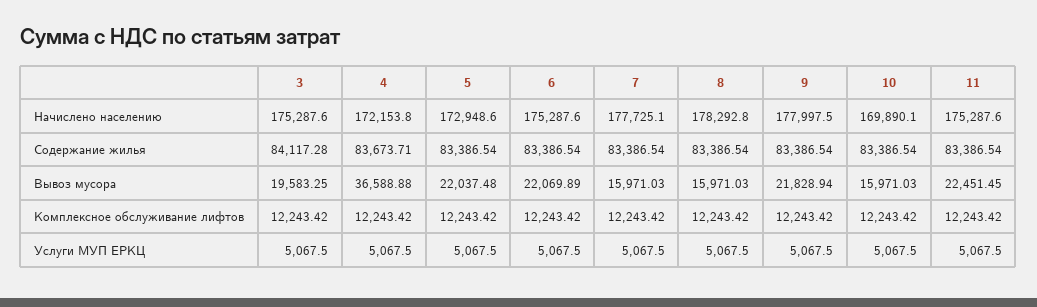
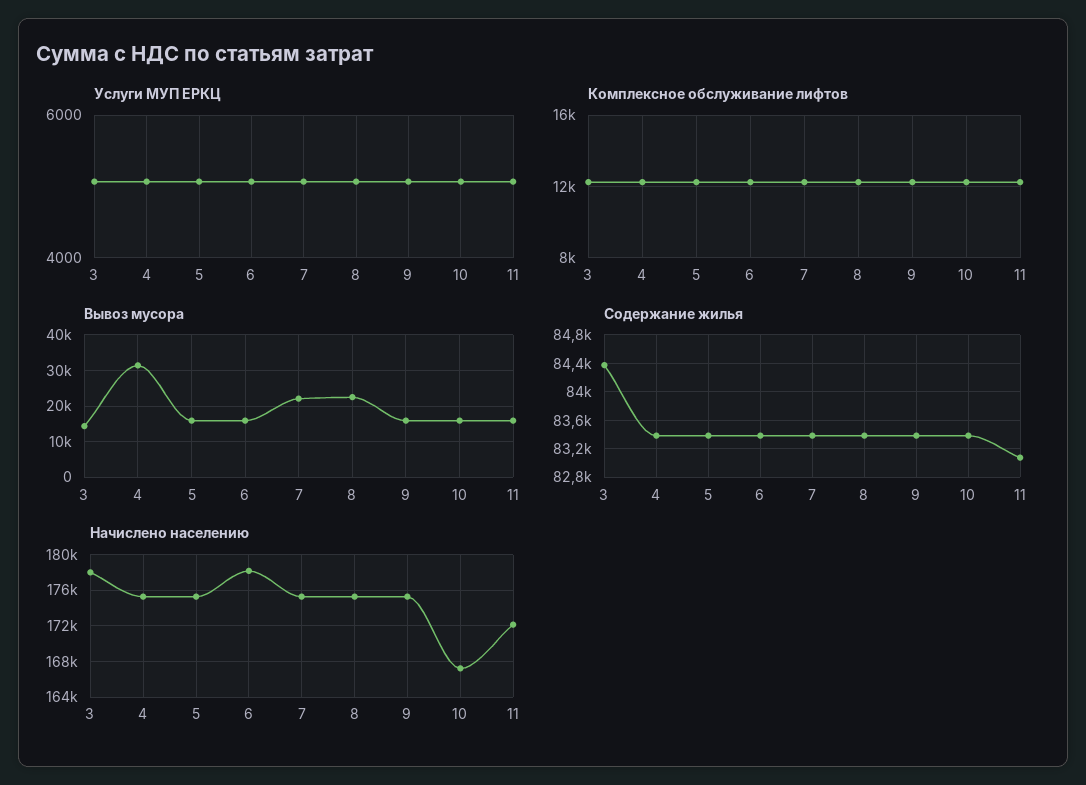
Начислено населению, 3: 175287.6 -> 178000
Начислено населению, 4: 172153.8 -> 175000
Начислено населению, 5: 172948.6 -> 175000
Начислено населению, 6: 175287.6 -> 178000
Начислено населению, 7: 177725.1 -> 175000
Начислено населению, 8: 178292.8 -> 175000
Начислено населению, 9: 177997.5 -> 175000
Начислено населению, 10: 169890.1 -> 167000
Начислено населению, 11: 175287.6 -> 172000
Содержание жилья, 3: 84117.28 -> 84400
Содержание жилья, 4: 83673.71 -> 83400
Содержание жилья, 11: 83386.54 -> 83100
Вывоз мусора, 3: 19583.25 -> 14000
Вывоз мусора, 4: 36588.88 -> 32000
Вывоз мусора, 5: 22037.48 -> 16000
Вывоз мусора, 6: 22069.89 -> 16000
Вывоз мусора, 7: 15971.03 -> 22000
Вывоз мусора, 8: 15971.03 -> 22000
Вывоз мусора, 9: 21828.94 -> 16000
Вывоз мусора, 11: 22451.45 -> 16000

